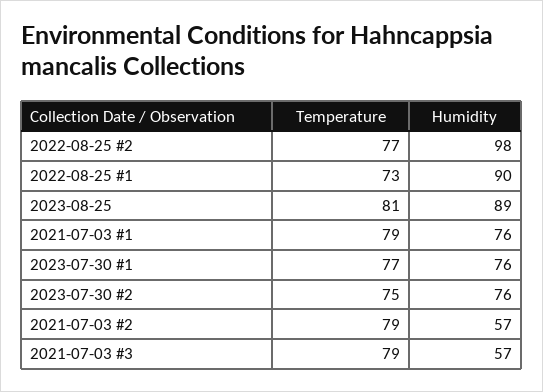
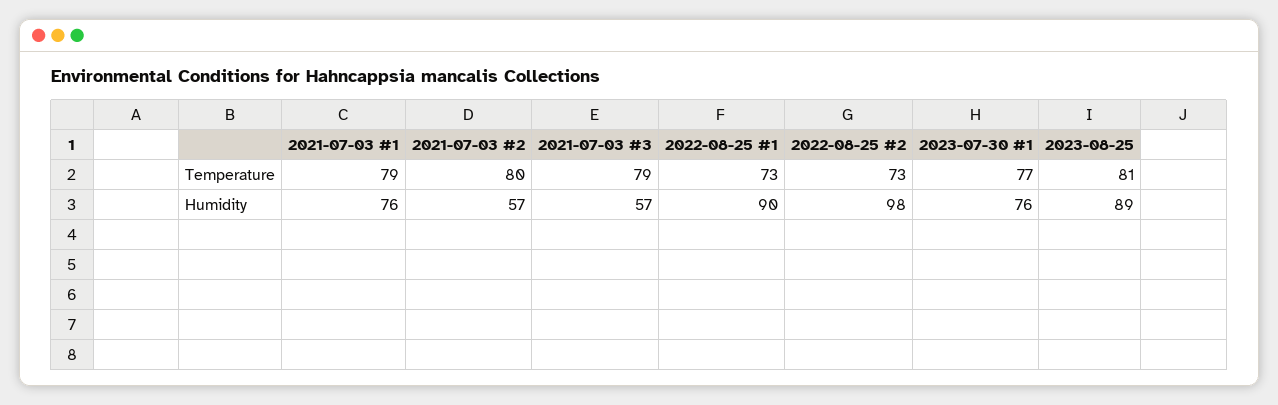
Temperature, 2022-08-25 #2: 77 -> 73
Temperature, 2023-07-30 #2: 75 -> none
Humidity, 2023-07-30 #2: 76 -> none
Temperature, 2021-07-03 #2: 79 -> 80

